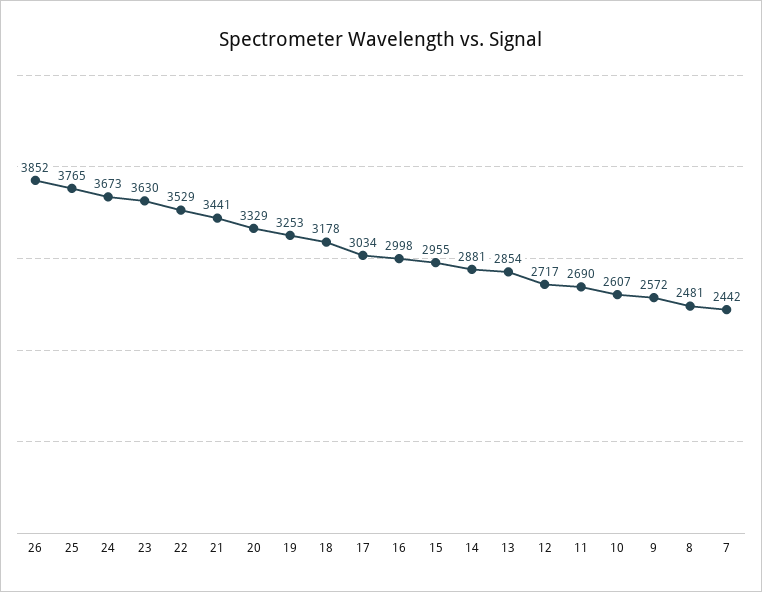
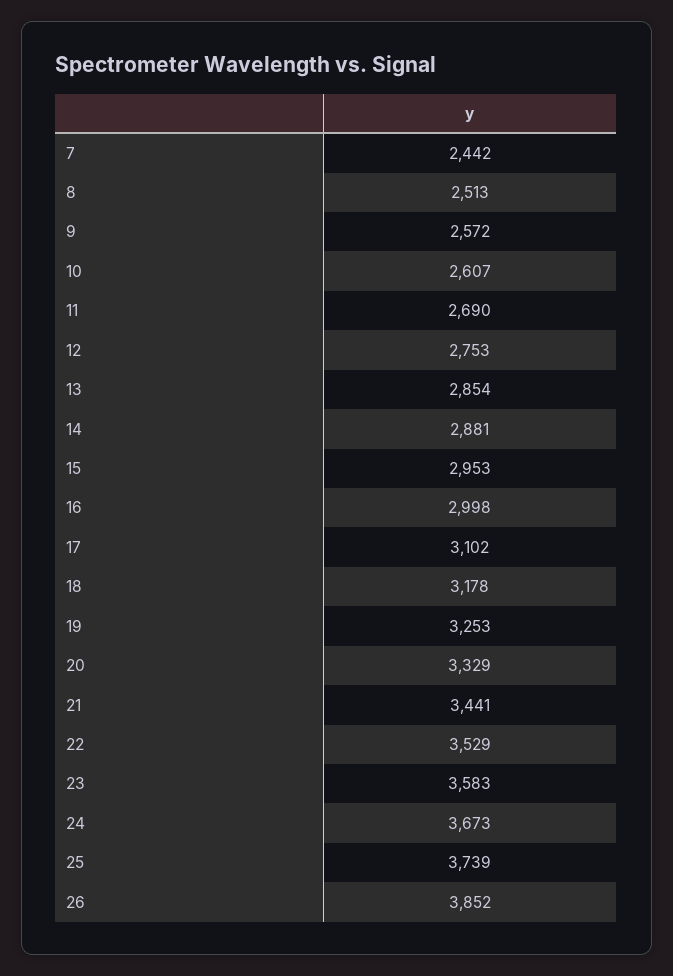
25: 3765 -> 3739
23: 3630 -> 3583
17: 3034 -> 3102
15: 2955 -> 2953
12: 2717 -> 2753
8: 2481 -> 2513

